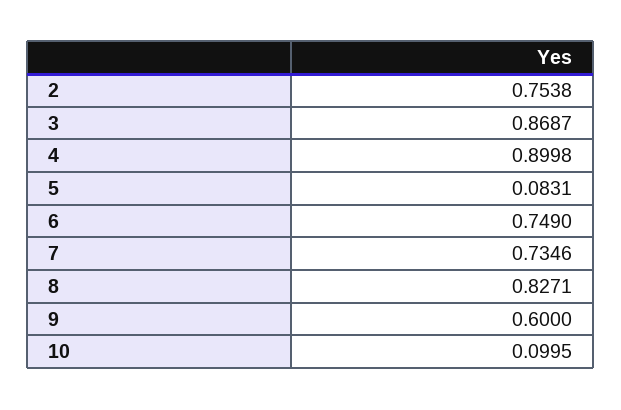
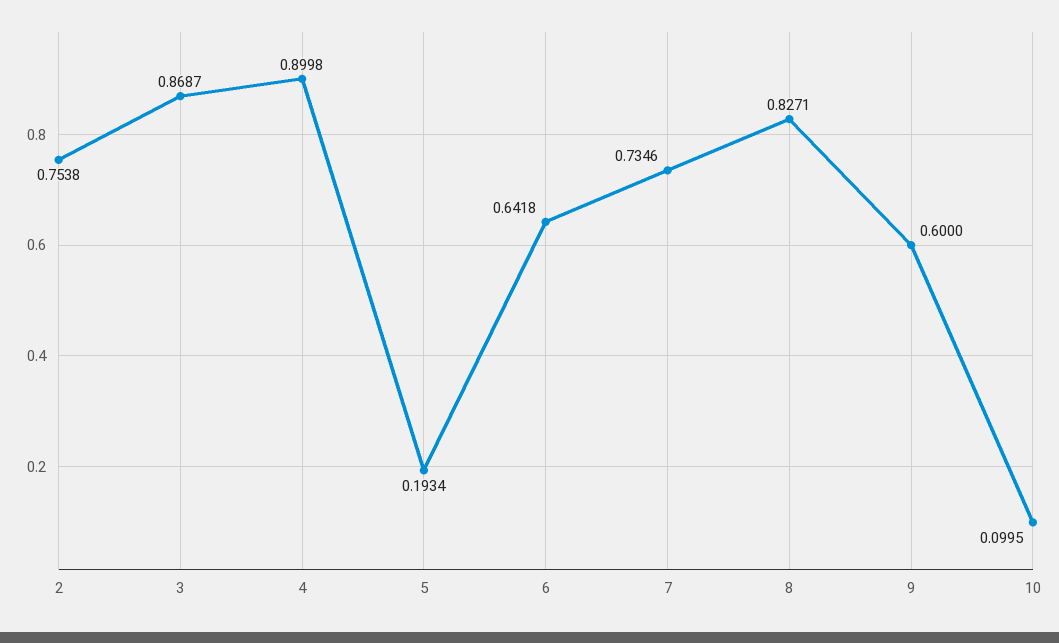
5: 0.0831 -> 0.1934
6: 0.749 -> 0.6418

